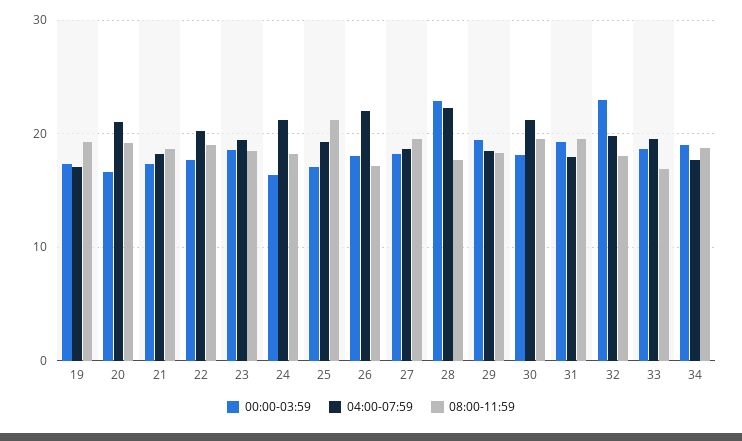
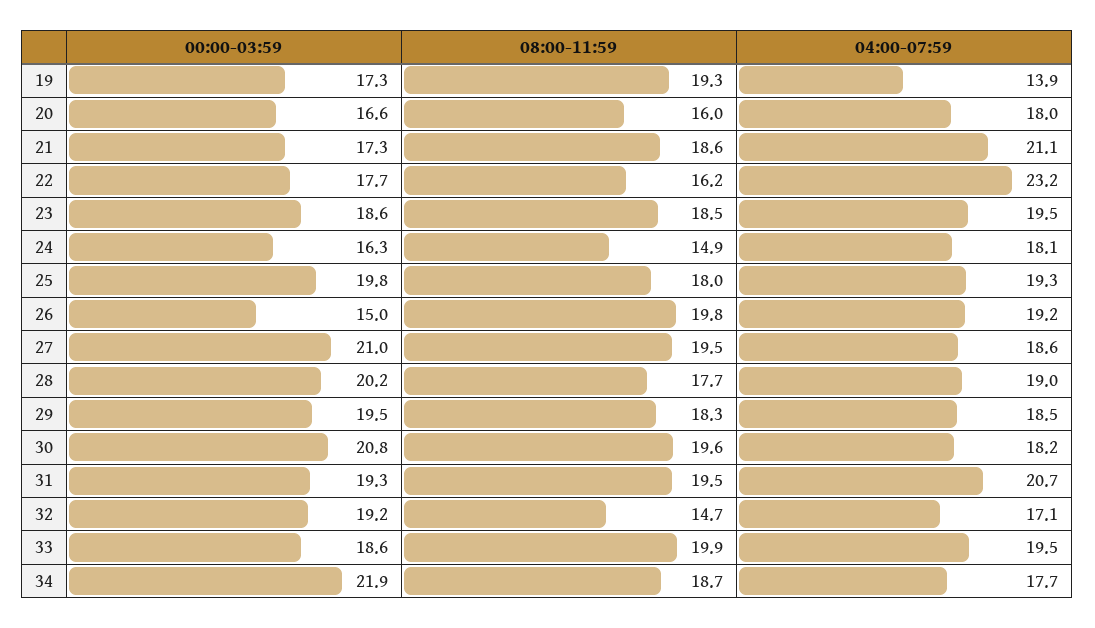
04:00-07:59, 19: 17 -> 13.9
04:00-07:59, 20: 21 -> 18
08:00-11:59, 20: 19 -> 16
04:00-07:59, 21: 18 -> 21.1
04:00-07:59, 22: 20 -> 23.2
08:00-11:59, 22: 19 -> 16.2
04:00-07:59, 24: 21 -> 18.1
08:00-11:59, 24: 18 -> 14.9
00:00-03:59, 25: 17 -> 19.8
08:00-11:59, 25: 21 -> 18
00:00-03:59, 26: 18 -> 15
04:00-07:59, 26: 22 -> 19.2
08:00-11:59, 26: 17 -> 19.8
00:00-03:59, 27: 18 -> 21
00:00-03:59, 28: 23 -> 20.2
04:00-07:59, 28: 22 -> 19
00:00-03:59, 30: 18 -> 20.8
04:00-07:59, 30: 21 -> 18.2
04:00-07:59, 31: 18 -> 20.7
00:00-03:59, 32: 23 -> 19.2
04:00-07:59, 32: 20 -> 17.1
08:00-11:59, 32: 18 -> 14.7
08:00-11:59, 33: 17 -> 19.9
00:00-03:59, 34: 19 -> 21.9

